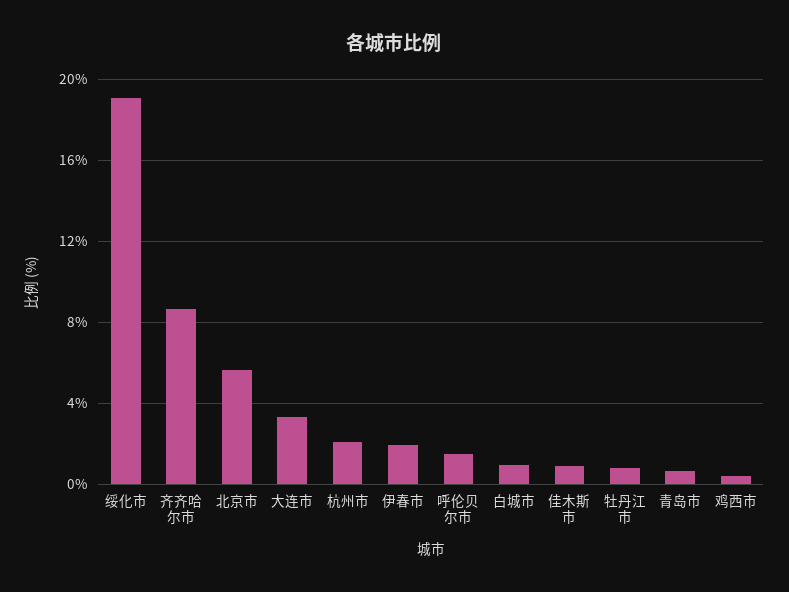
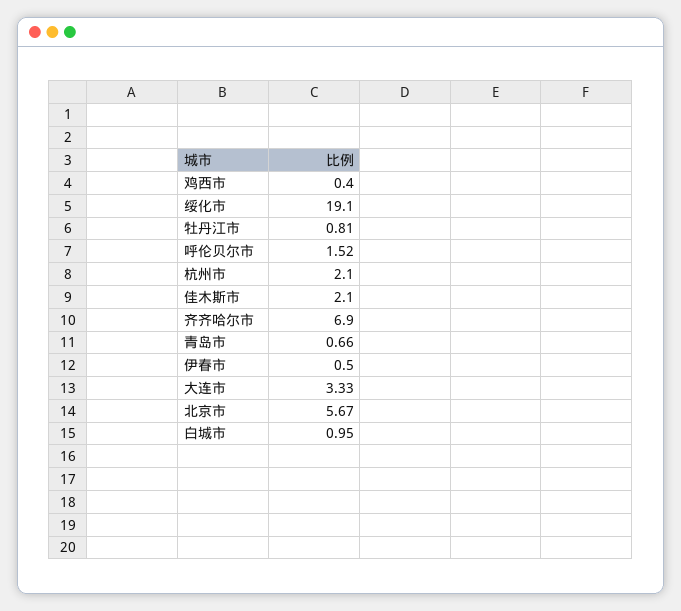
齐齐哈尔市: 8.5 -> 6.9
伊春市: 2 -> 0.5
佳木斯市: 1 -> 2.1

